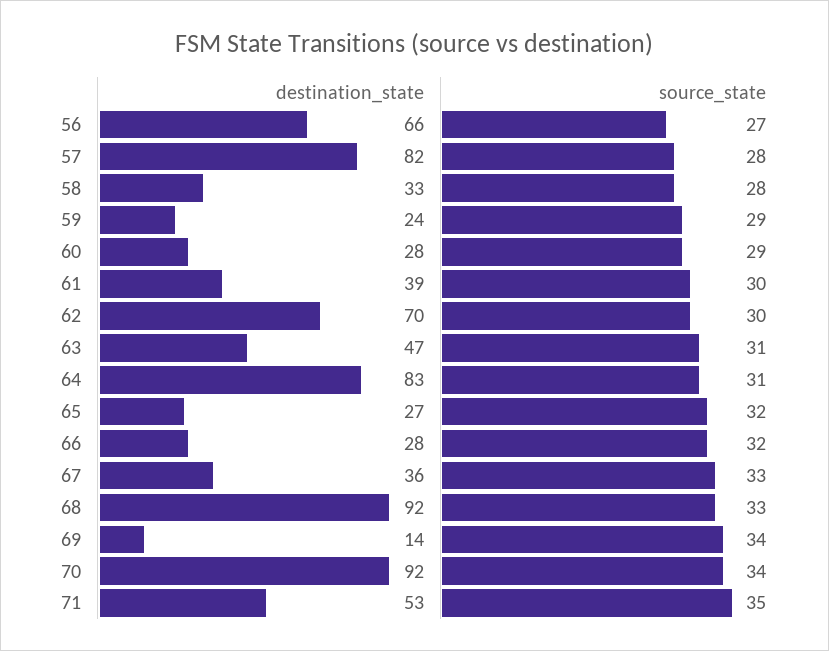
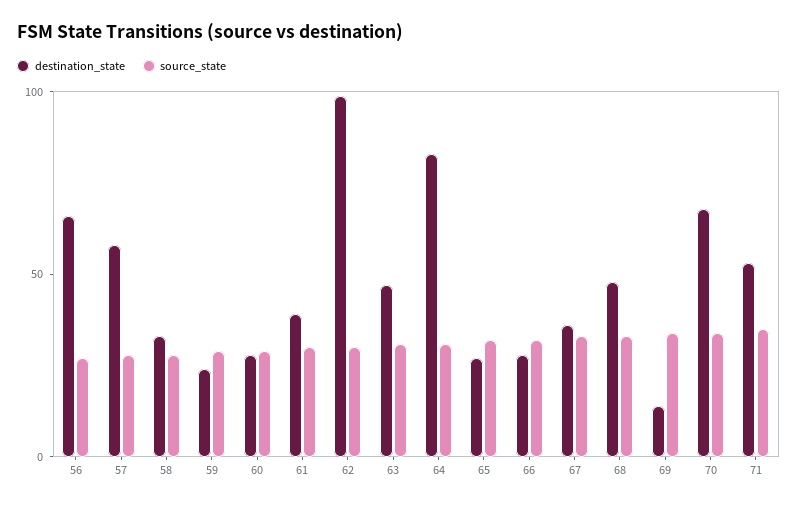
destination_state, 57: 82 -> 60
destination_state, 62: 70 -> 100
destination_state, 68: 92 -> 50
destination_state, 70: 92 -> 70

